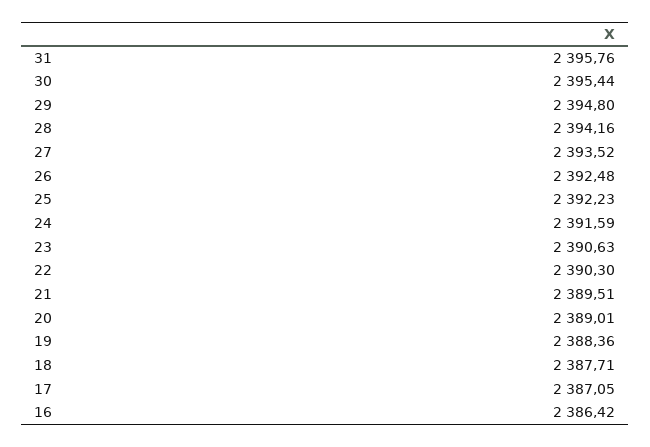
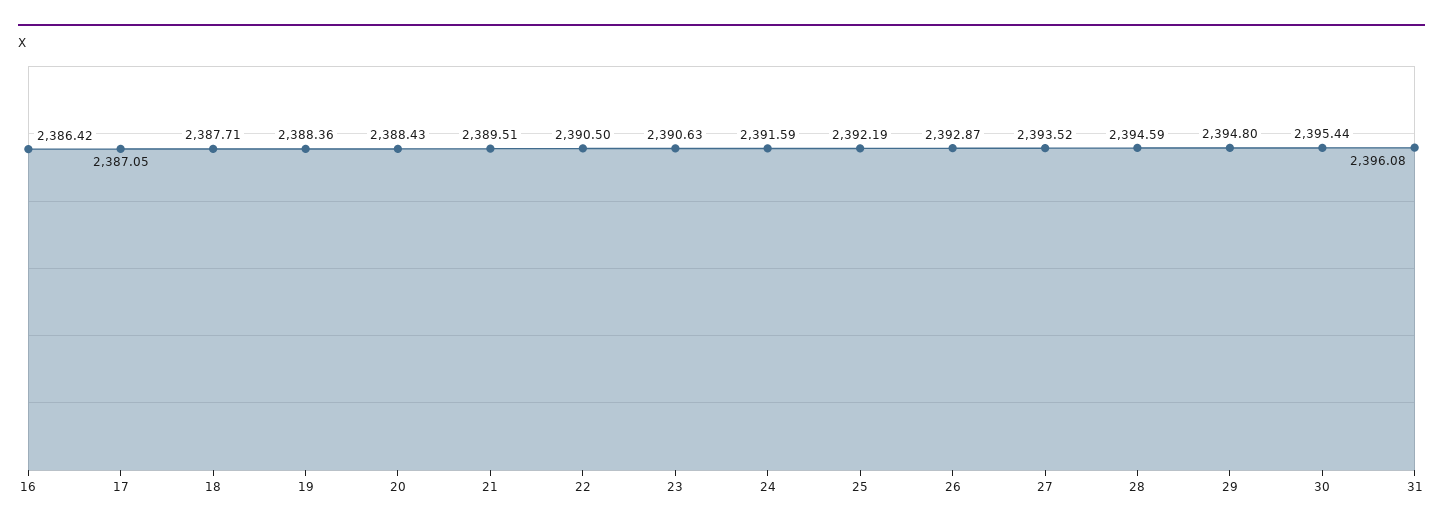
31: 2395.76 -> 2396.08
28: 2394.16 -> 2394.59
26: 2392.48 -> 2392.87
25: 2392.23 -> 2392.19
22: 2390.3 -> 2390.5
20: 2389.01 -> 2388.43

